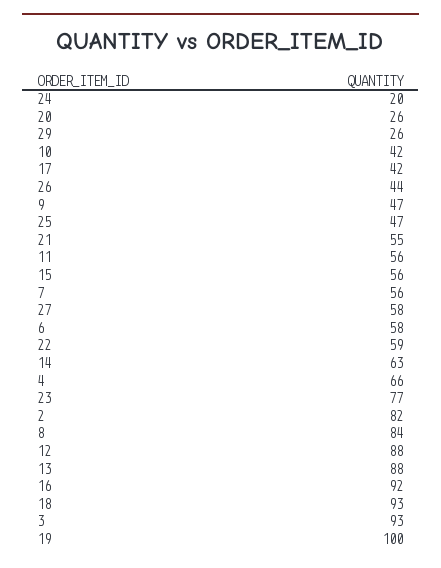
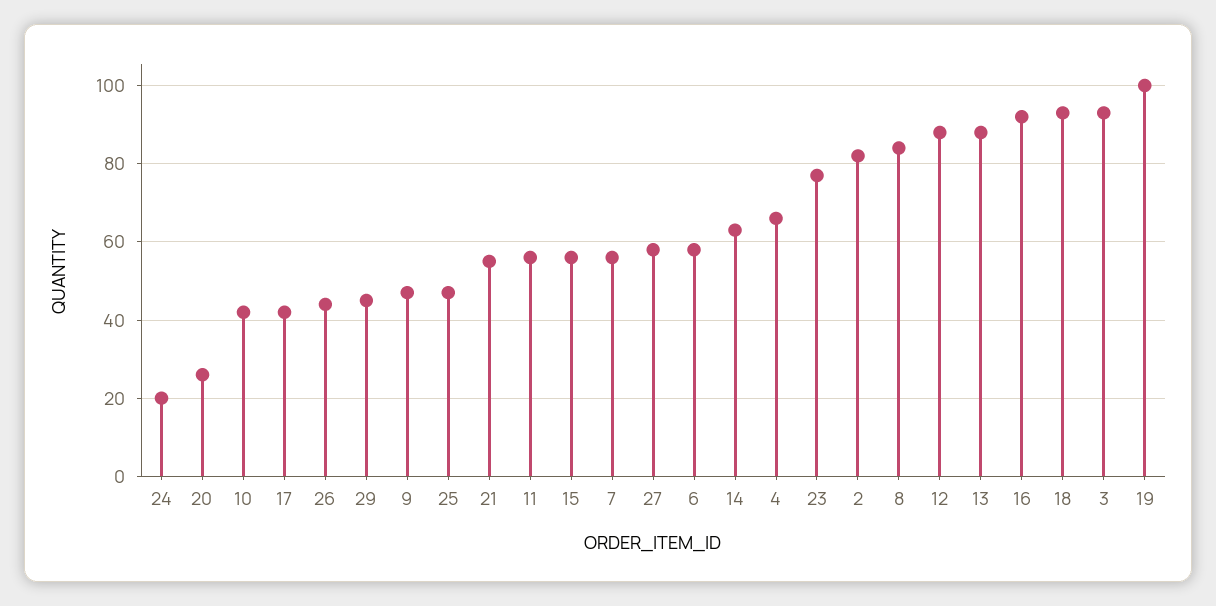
29: 26 -> 45
22: 59 -> none

